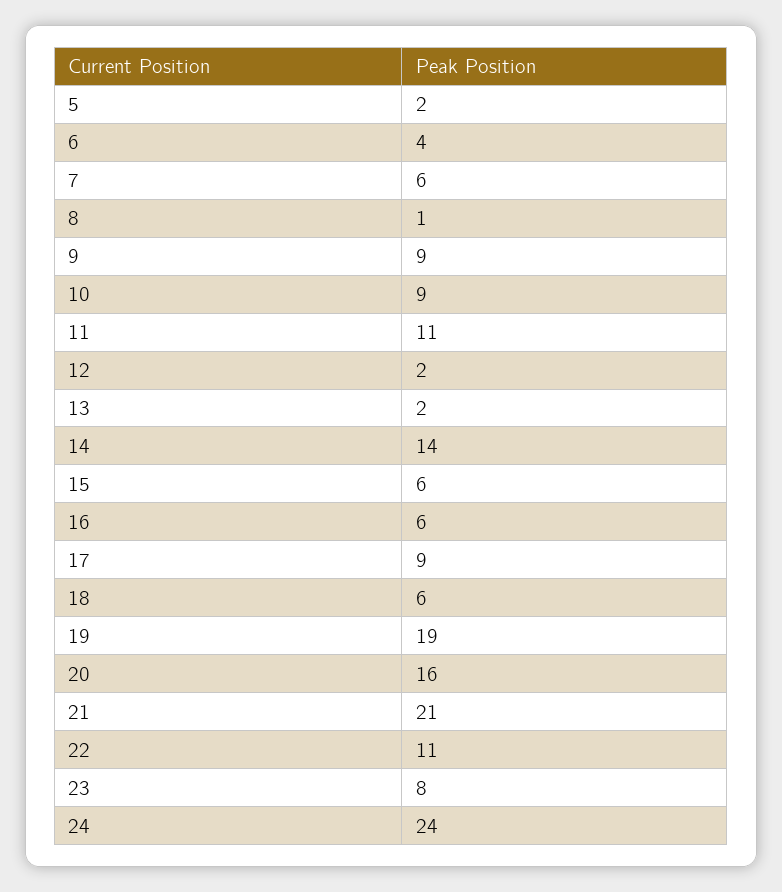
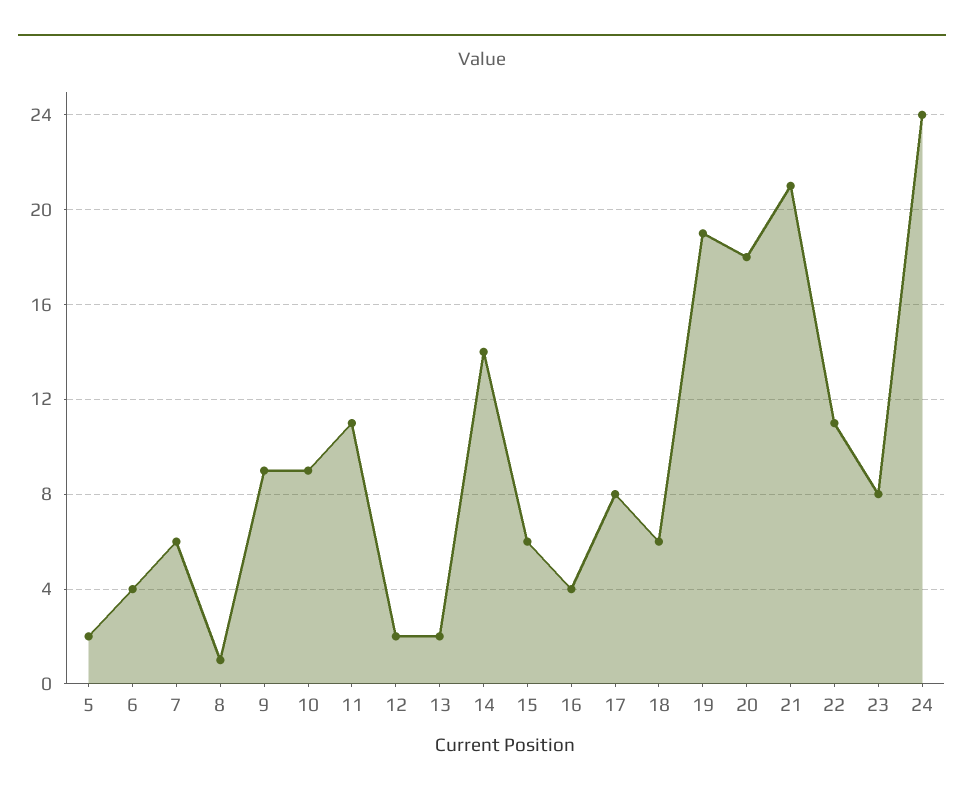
16: 6 -> 4
17: 9 -> 8
20: 16 -> 18

